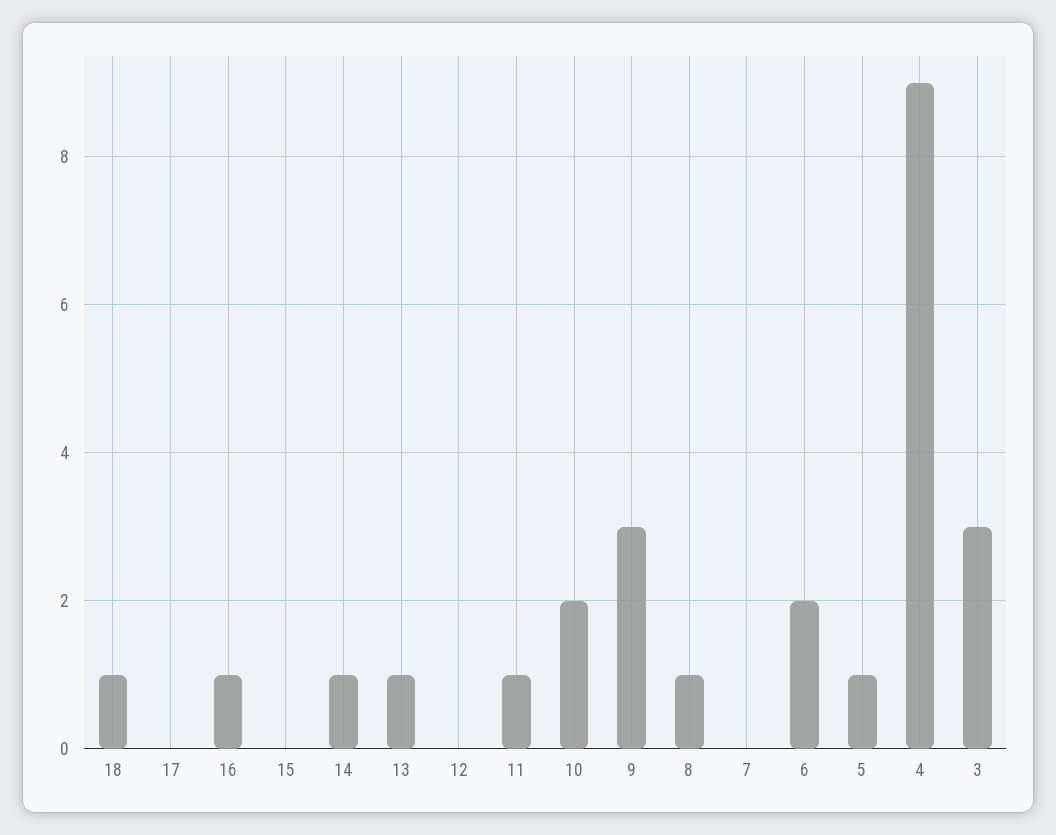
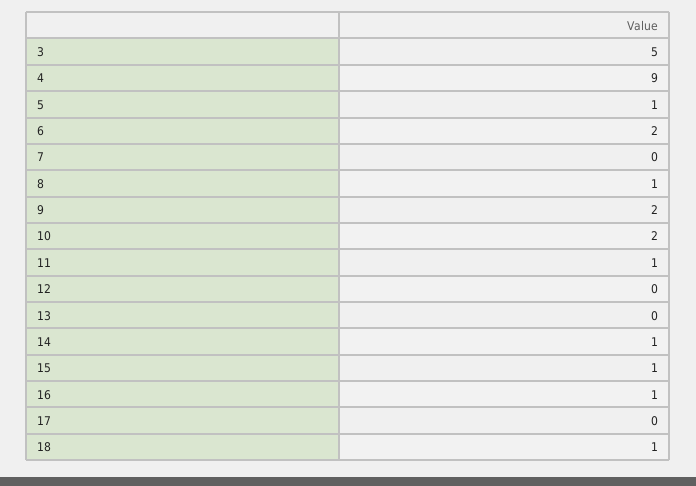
15: 0 -> 1
13: 1 -> 0
9: 3 -> 2
3: 3 -> 5

